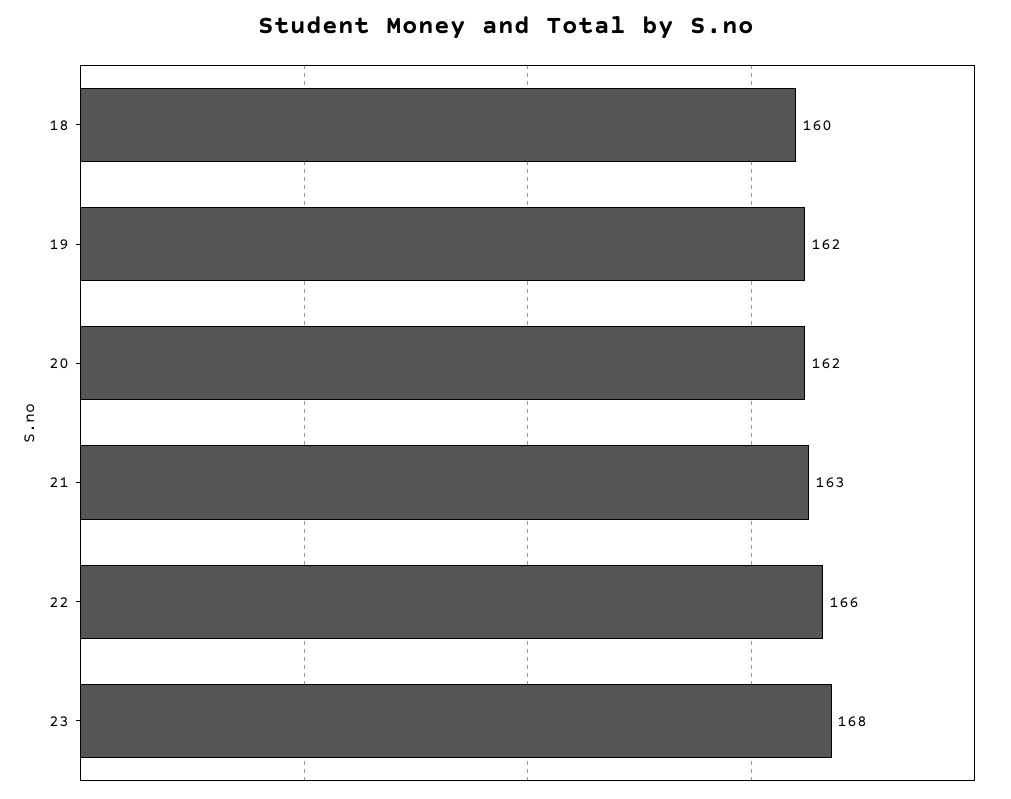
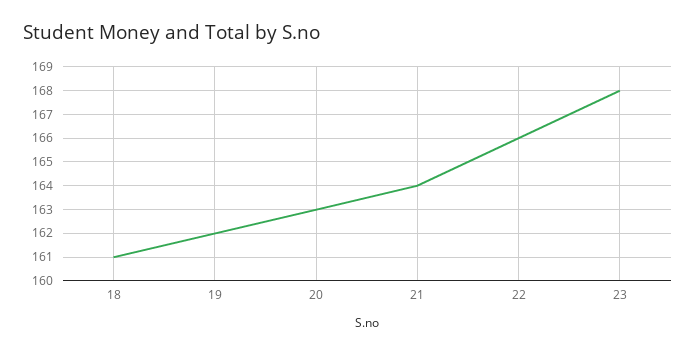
18: 160 -> 161
20: 162 -> 163
21: 163 -> 164

